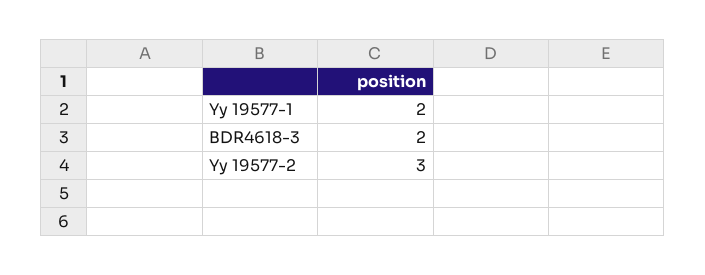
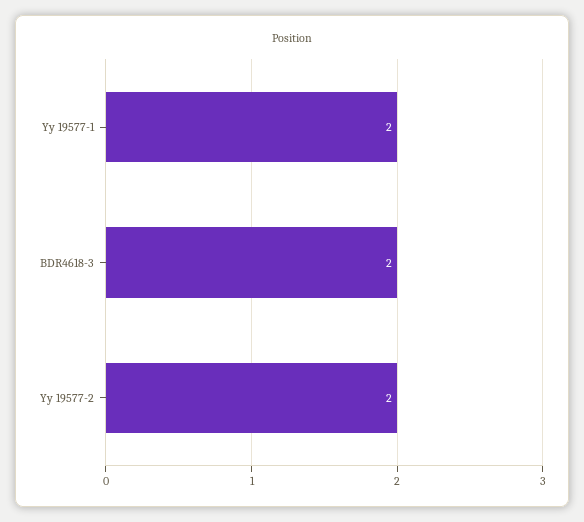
Yy 19577-2: 3 -> 2

